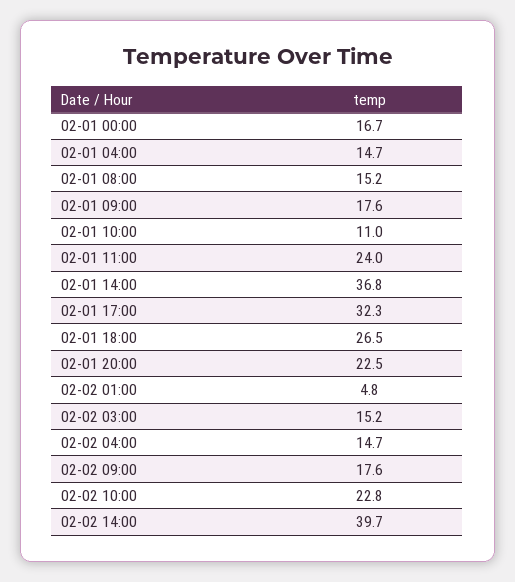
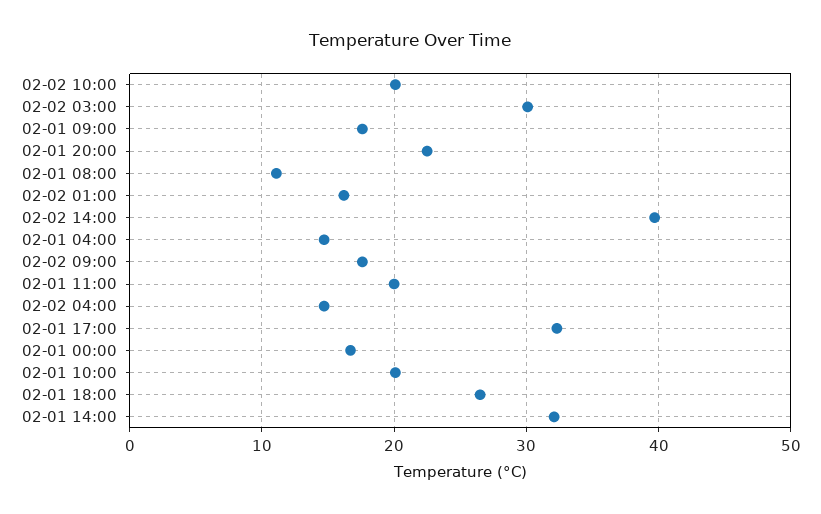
02-01 08:00: 15.2 -> 11
02-01 10:00: 11 -> 20
02-01 11:00: 24 -> 20
02-01 14:00: 36.8 -> 32
02-02 01:00: 4.8 -> 16
02-02 03:00: 15.2 -> 30
02-02 10:00: 22.8 -> 20

